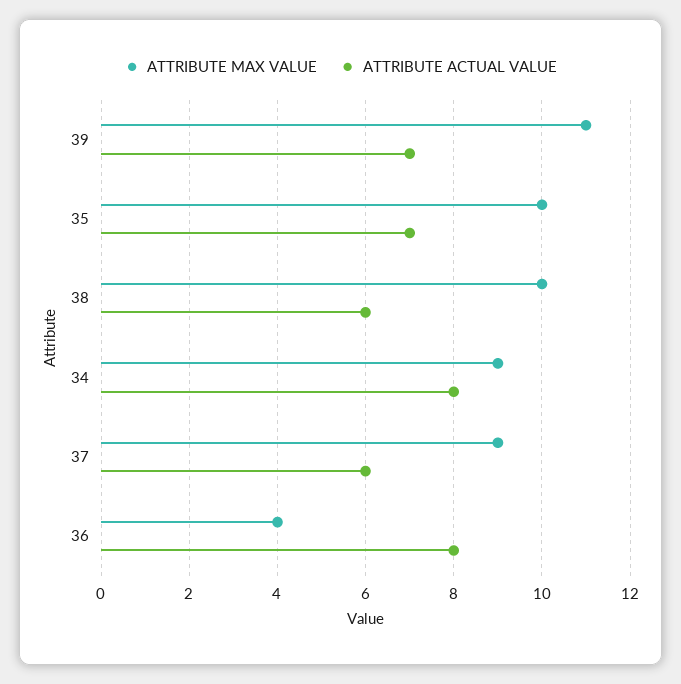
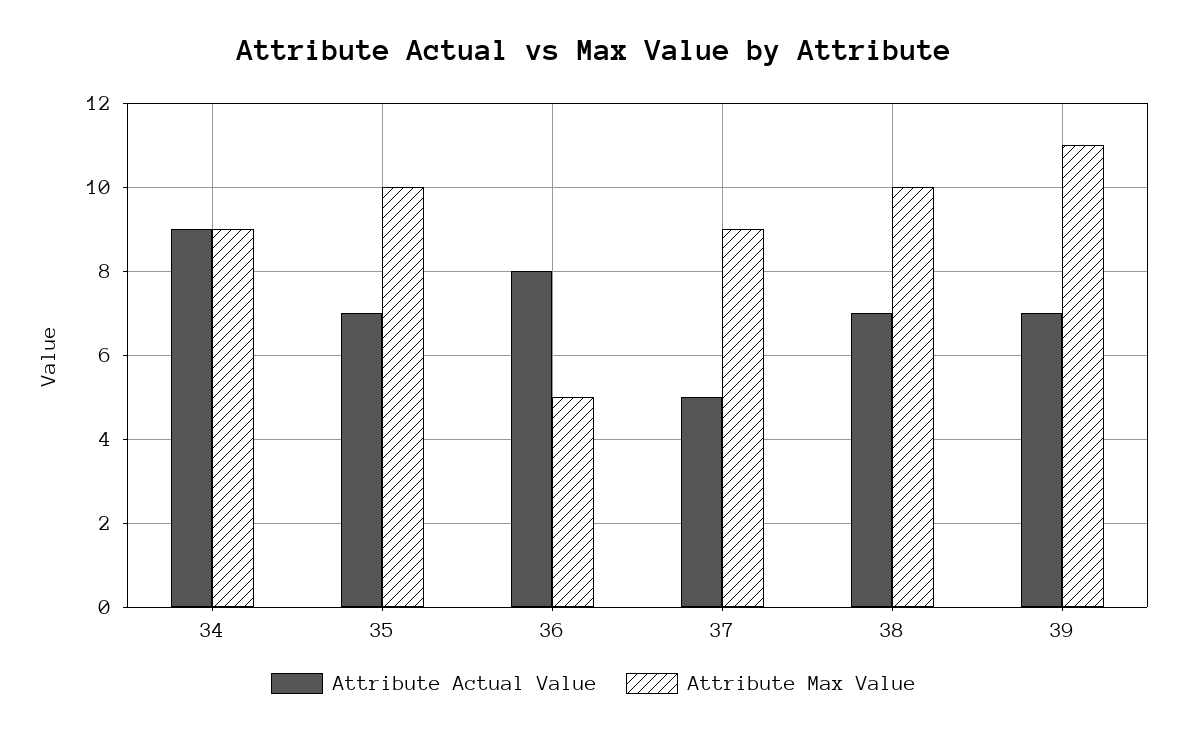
ATTRIBUTE ACTUAL VALUE, 38: 6 -> 7
ATTRIBUTE ACTUAL VALUE, 34: 8 -> 9
ATTRIBUTE ACTUAL VALUE, 37: 6 -> 5
ATTRIBUTE MAX VALUE, 36: 4 -> 5

